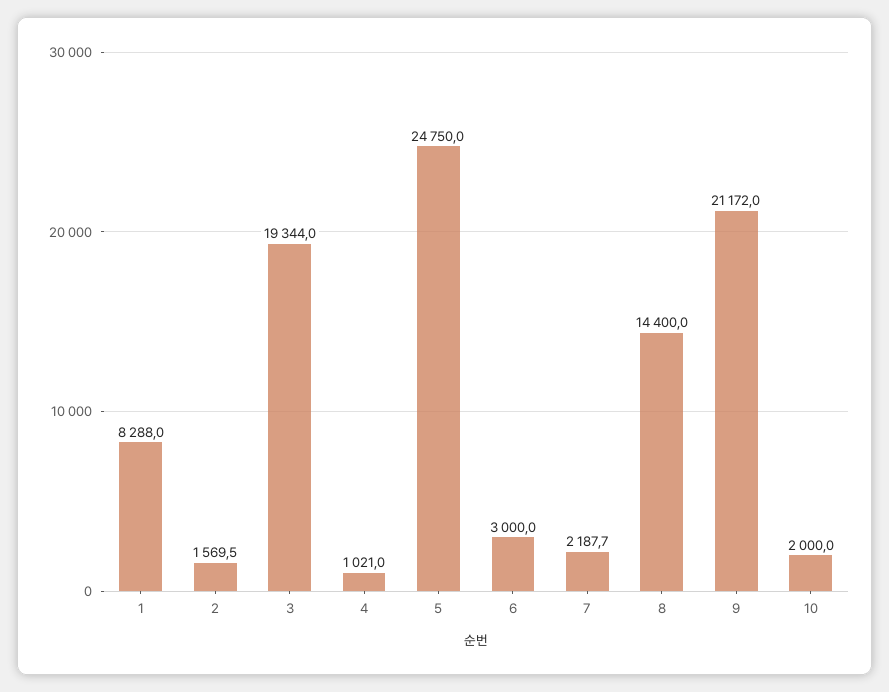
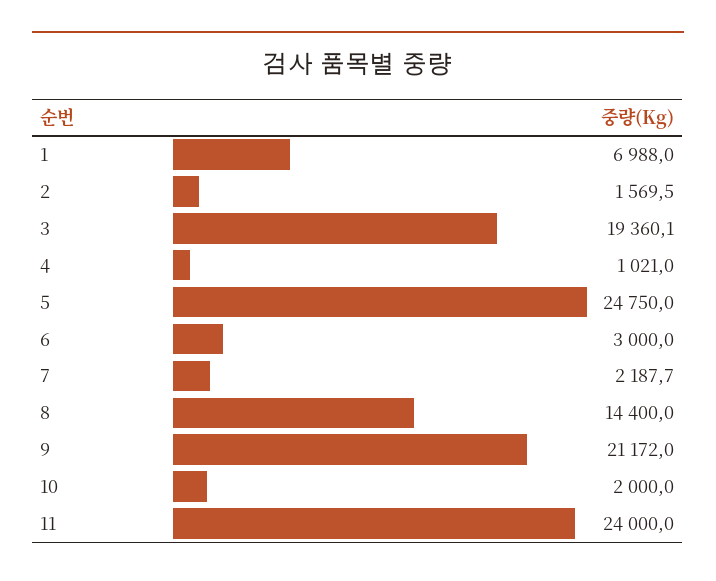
1: 8288 -> 6988
3: 19344 -> 19360.1
11: none -> 24000

